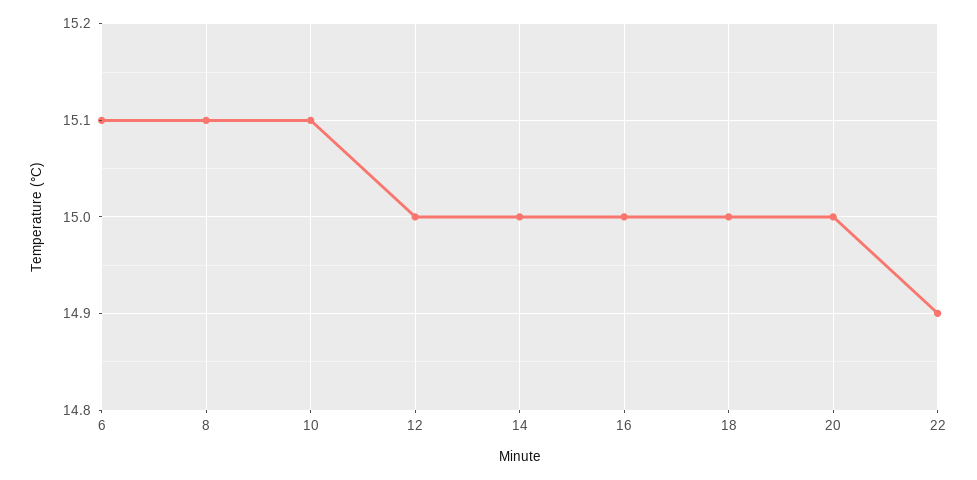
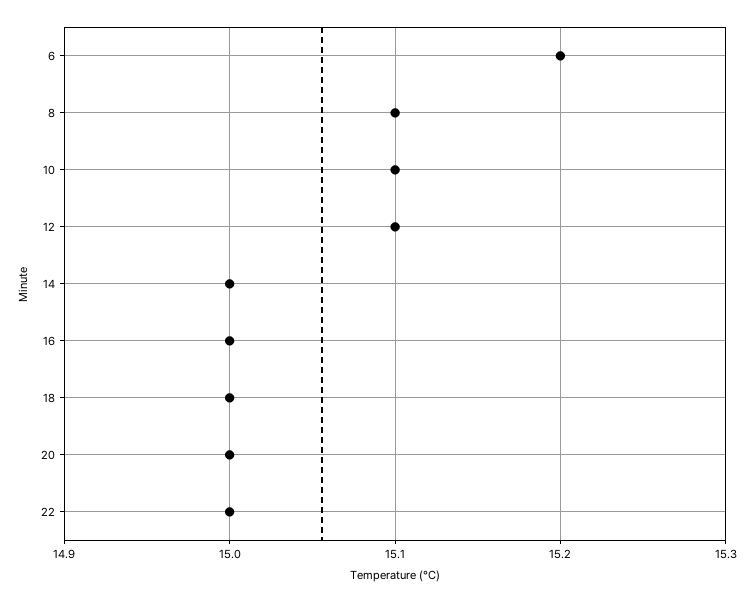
6: 15.1 -> 15.2
12: 15 -> 15.1
22: 14.9 -> 15

